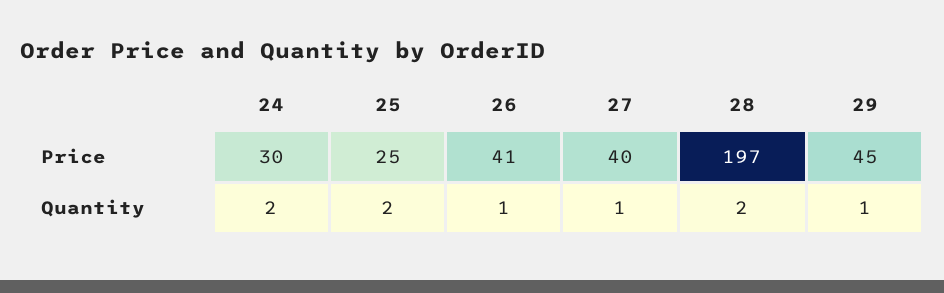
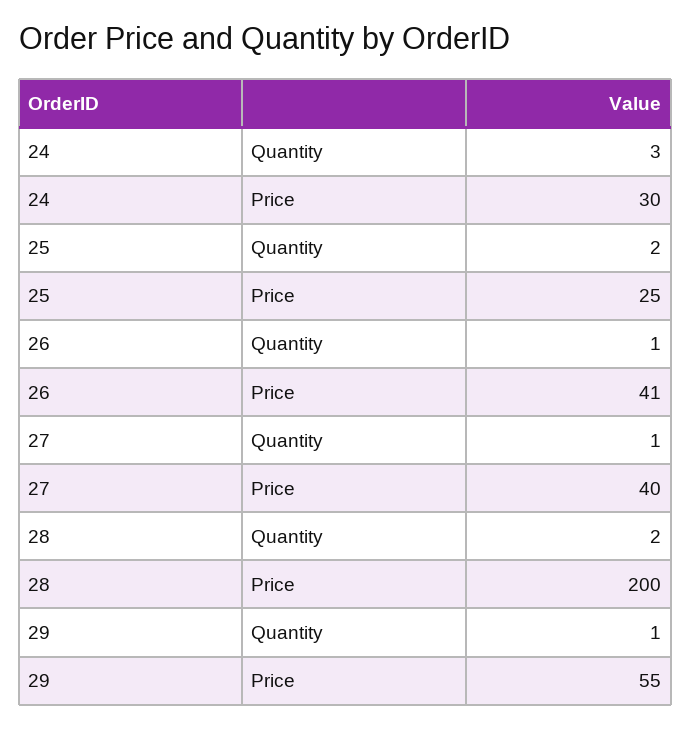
28, Price: 197 -> 200
29, Price: 45 -> 55
24, Quantity: 2 -> 3

